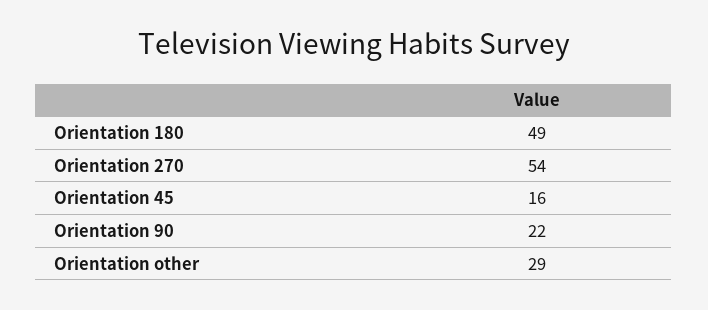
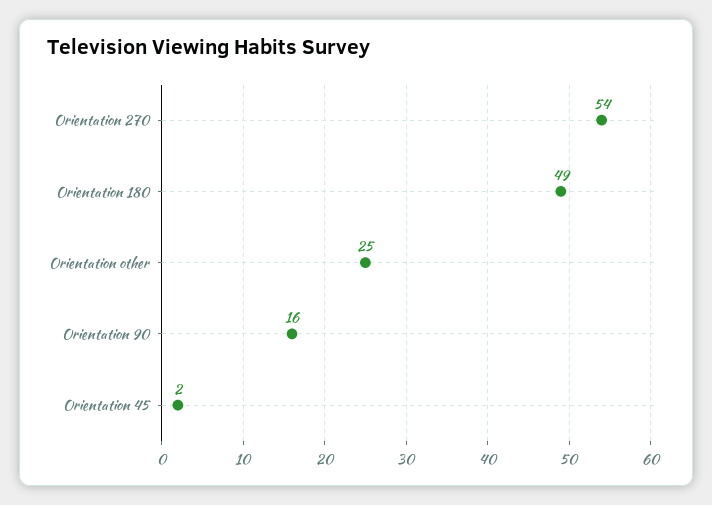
Orientation 45: 16 -> 2
Orientation 90: 22 -> 16
Orientation other: 29 -> 25

